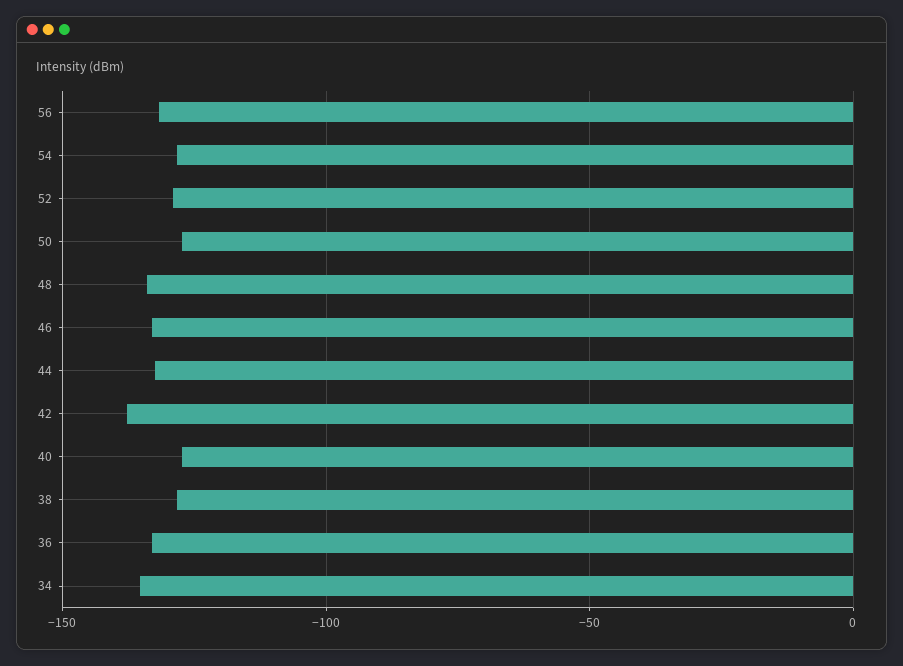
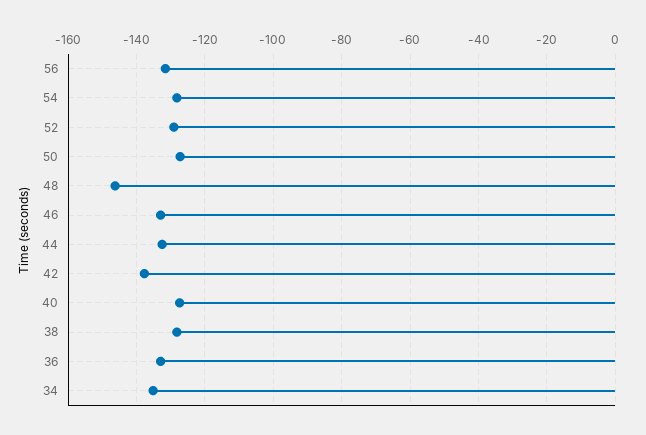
48: -135 -> -146

